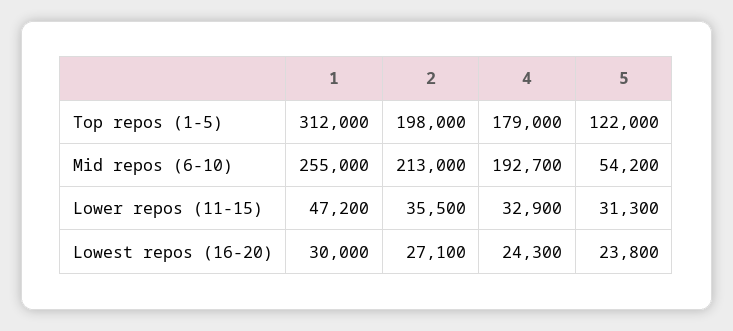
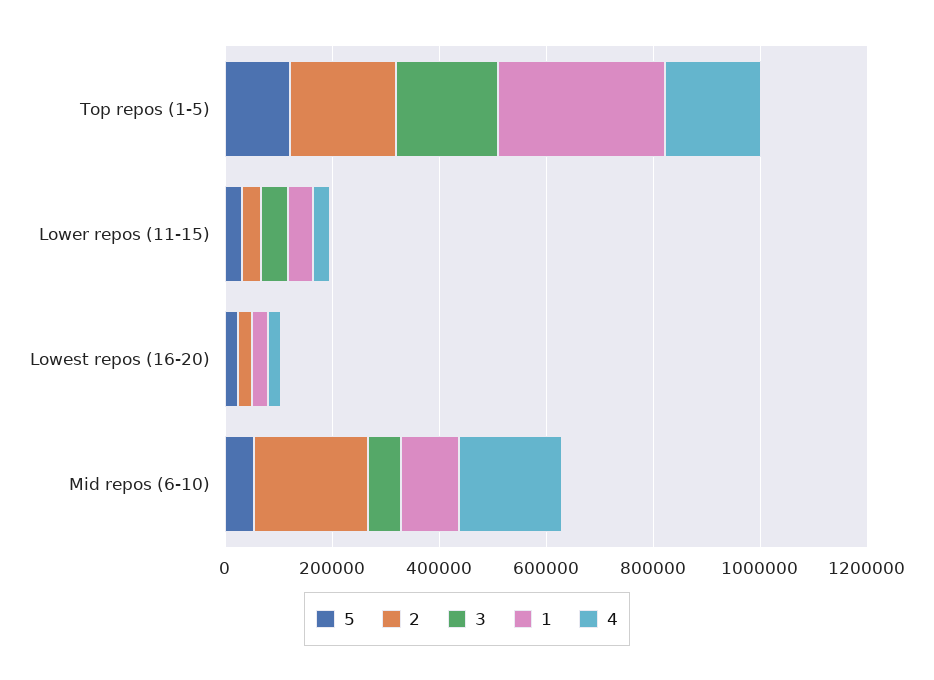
1, Mid repos (6-10): 255000 -> 100000
3, Top repos (1-5): none -> 200000
3, Lower repos (11-15): none -> 50000
3, Lowest repos (16-20): none -> 0
3, Mid repos (6-10): none -> 50000

